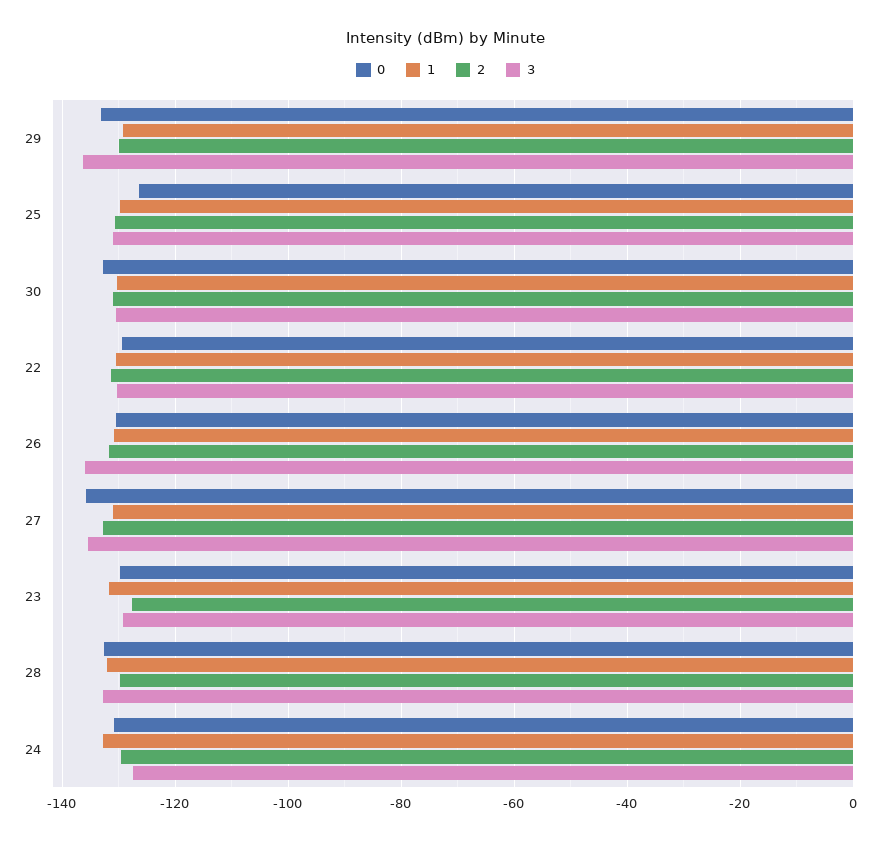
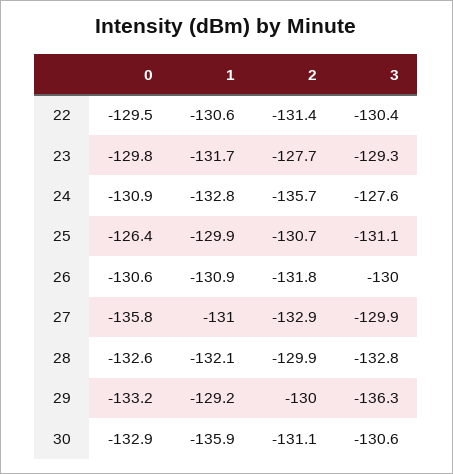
1, 30: -130 -> -135.9
3, 26: -136 -> -130
3, 27: -136 -> -129.9
2, 24: -130 -> -135.7

